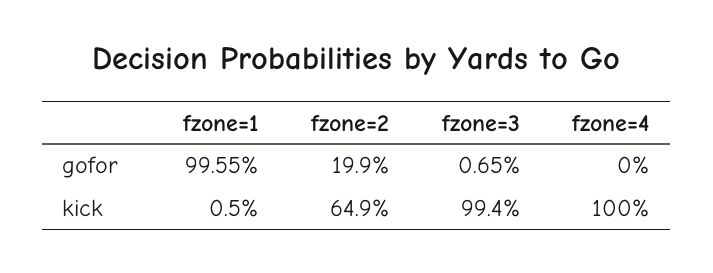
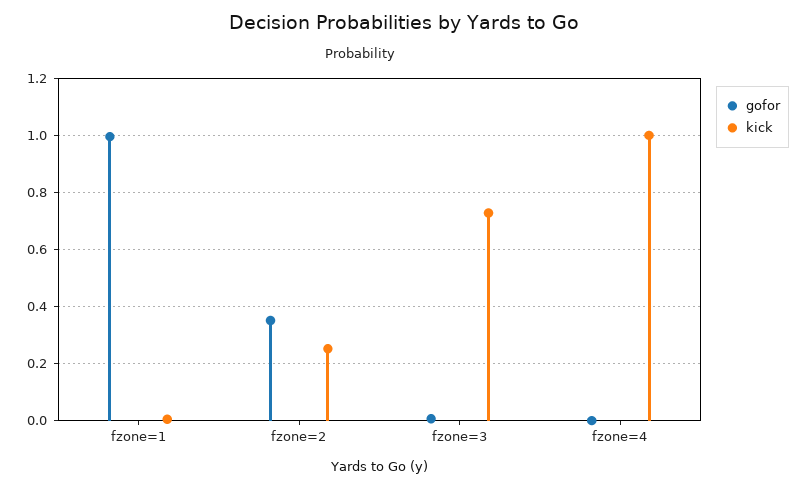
gofor, fzone=2: 0.199 -> 0.35
kick, fzone=2: 0.649 -> 0.25
kick, fzone=3: 0.994 -> 0.725

